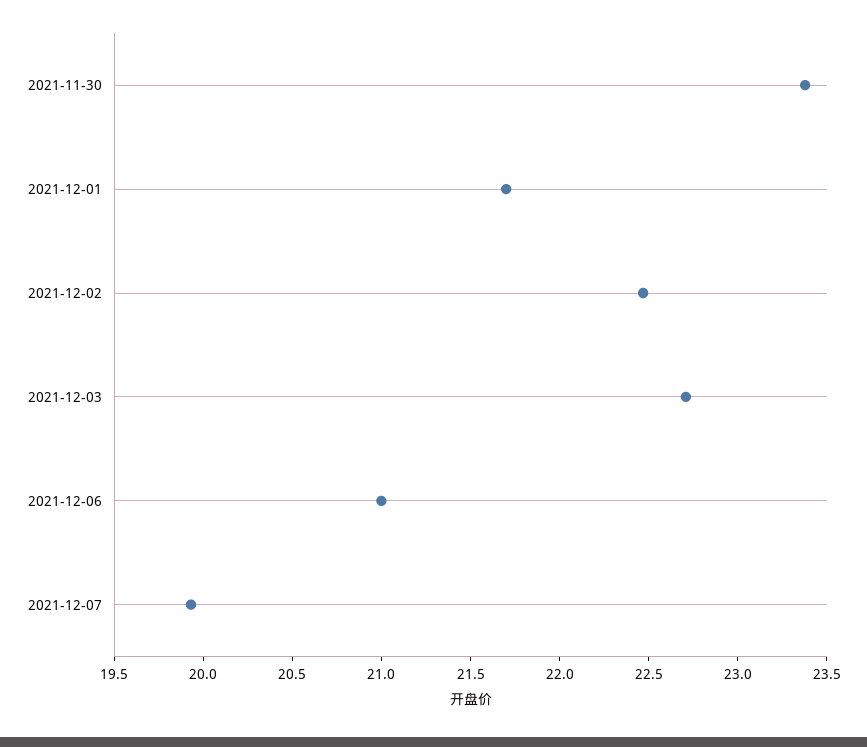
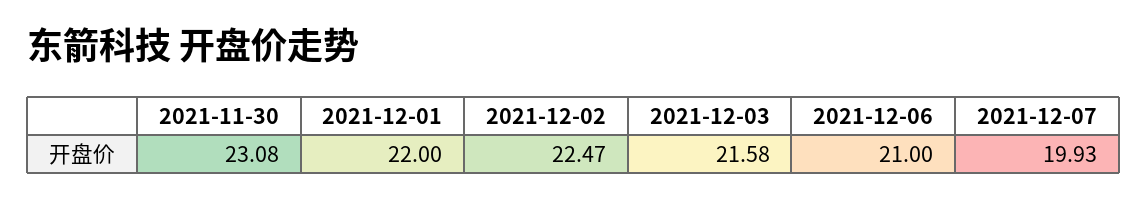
2021-11-30: 23.4 -> 23.08
2021-12-01: 21.7 -> 22
2021-12-03: 22.7 -> 21.58

